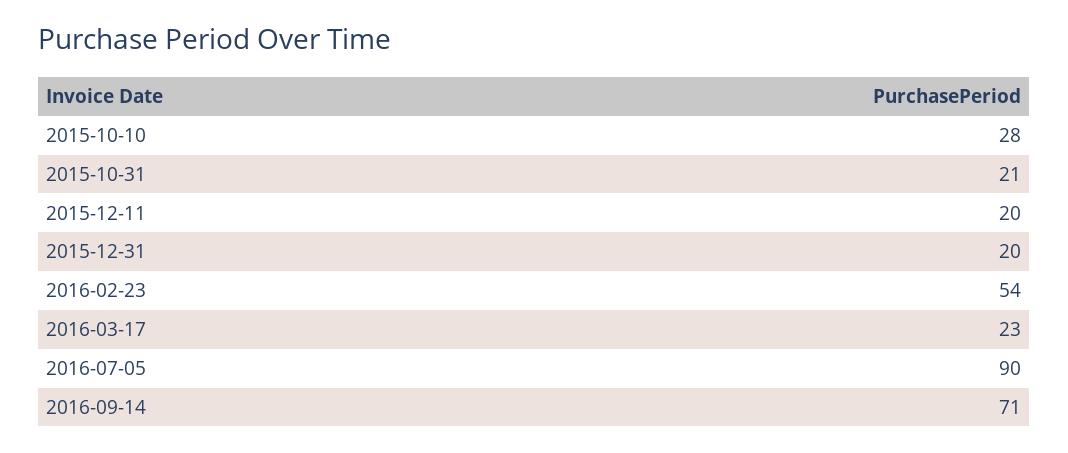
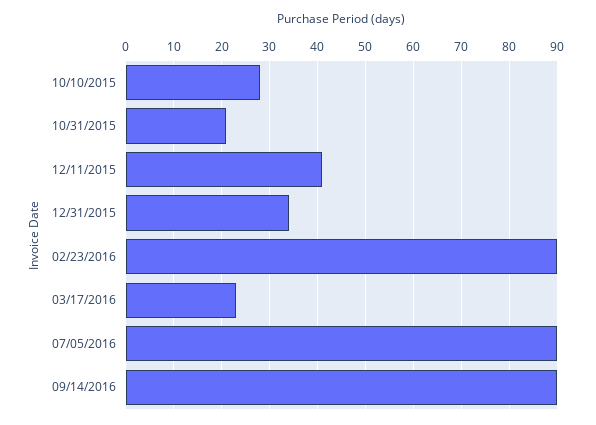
2015-12-11: 20 -> 40
2015-12-31: 20 -> 35
2016-02-23: 54 -> 90
2016-09-14: 71 -> 90

